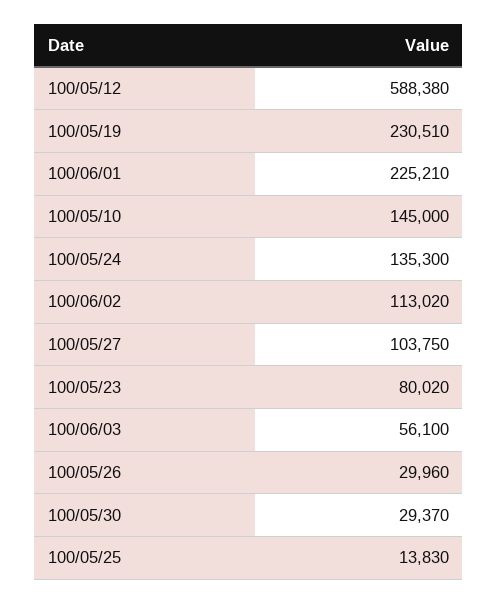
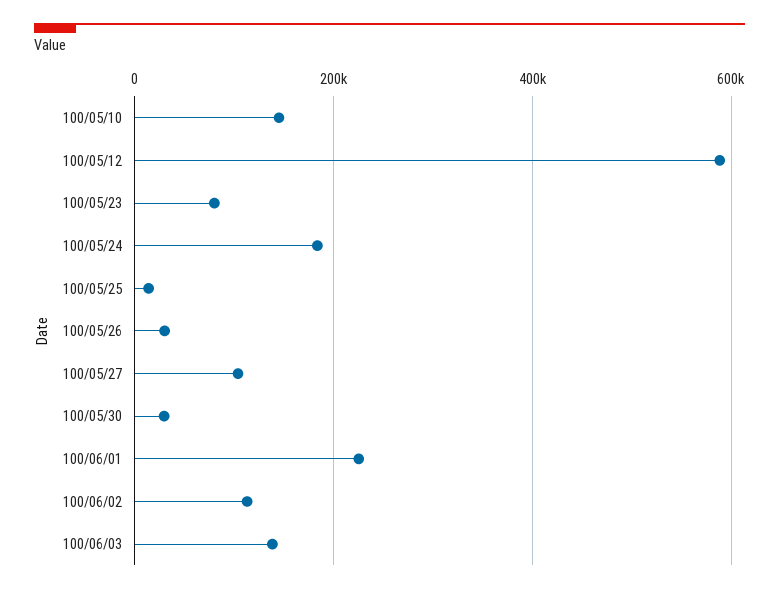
100/05/19: 230510 -> none
100/05/24: 135300 -> 180000
100/06/03: 56100 -> 140000

